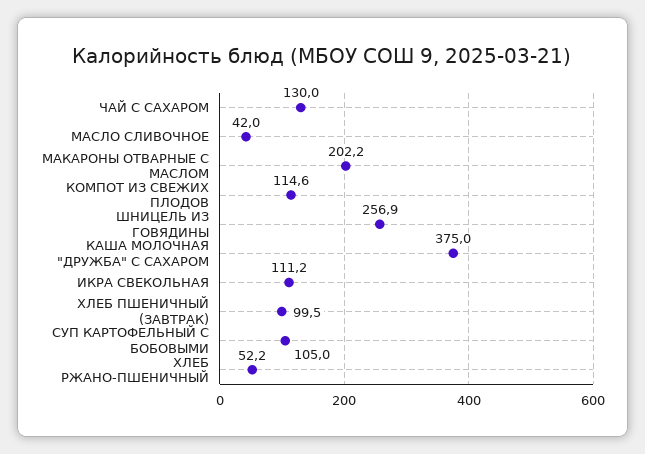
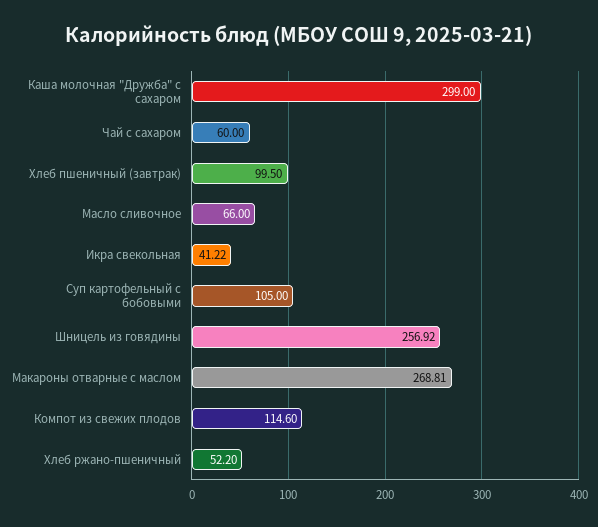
ЧАЙ С САХАРОМ: 130 -> 60
МАСЛО СЛИВОЧНОЕ: 42 -> 66
МАКАРОНЫ ОТВАРНЫЕ С МАСЛОМ: 202.2 -> 268.81
КАША МОЛОЧНАЯ "ДРУЖБА" С САХАРОМ: 375 -> 299
ИКРА СВЕКОЛЬНАЯ: 111.2 -> 41.22

